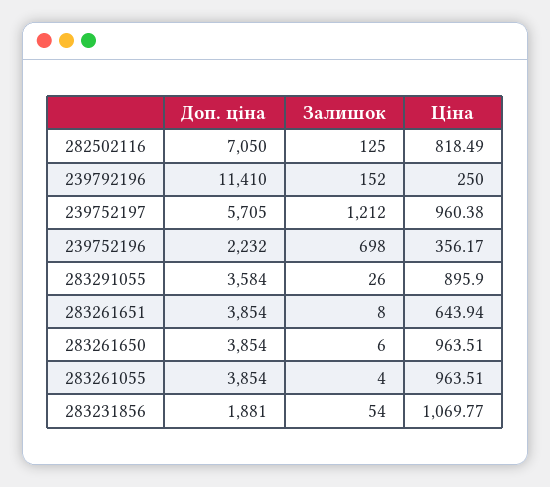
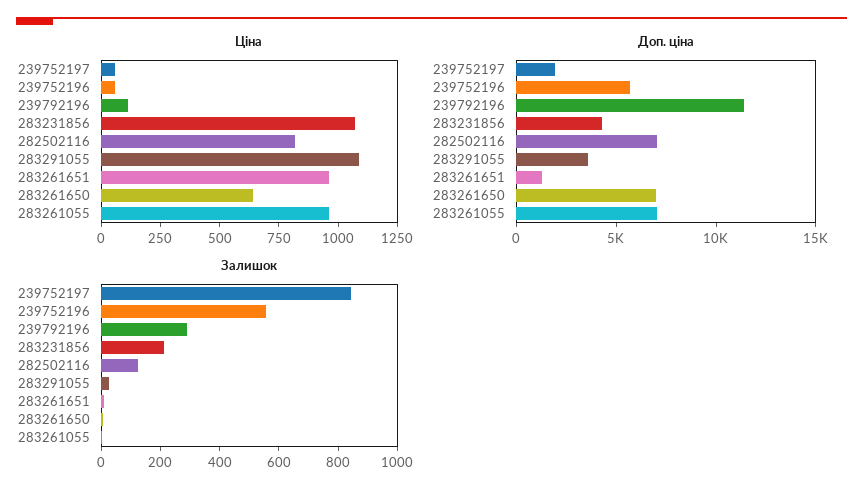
Залишок, 239792196: 152 -> 300
Ціна, 239792196: 250 -> 100
Доп. ціна, 239752197: 5705 -> 2000
Залишок, 239752197: 1212 -> 850
Ціна, 239752197: 960.38 -> 50
Доп. ціна, 239752196: 2232 -> 6000
Залишок, 239752196: 698 -> 550
Ціна, 239752196: 356.17 -> 50
Ціна, 283291055: 895.9 -> 1100
Доп. ціна, 283261651: 3854 -> 1000
Ціна, 283261651: 643.94 -> 950
Доп. ціна, 283261650: 3854 -> 7000
Ціна, 283261650: 963.51 -> 650
Доп. ціна, 283261055: 3854 -> 7000
Доп. ціна, 283231856: 1881 -> 4000
Залишок, 283231856: 54 -> 200

